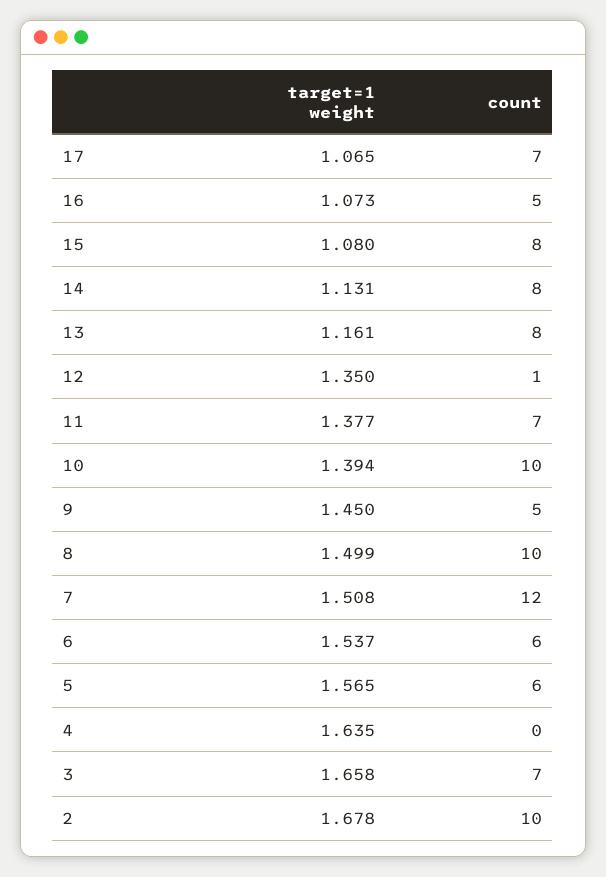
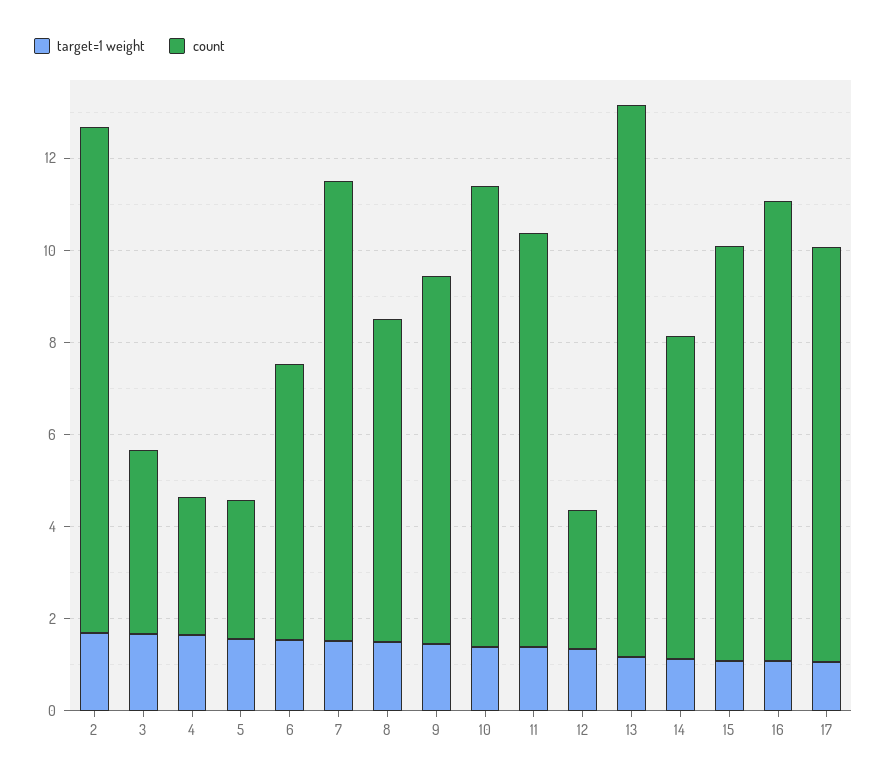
count, 17: 7 -> 9
count, 16: 5 -> 10
count, 15: 8 -> 9
count, 14: 8 -> 7
count, 13: 8 -> 12
count, 12: 1 -> 3
count, 11: 7 -> 9
count, 9: 5 -> 8
count, 8: 10 -> 7
count, 7: 12 -> 10
count, 5: 6 -> 3
count, 4: 0 -> 3
count, 3: 7 -> 4
count, 2: 10 -> 11

